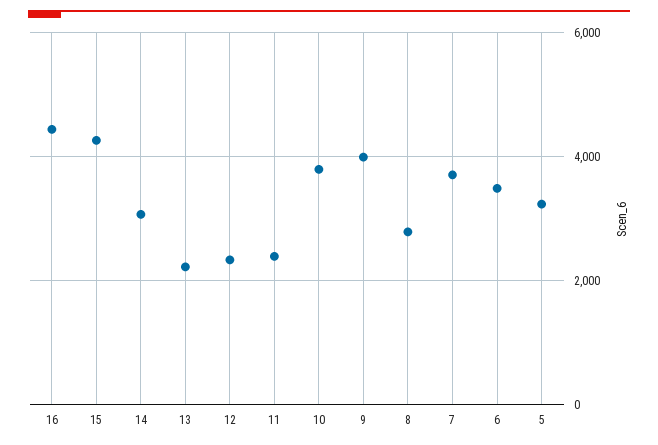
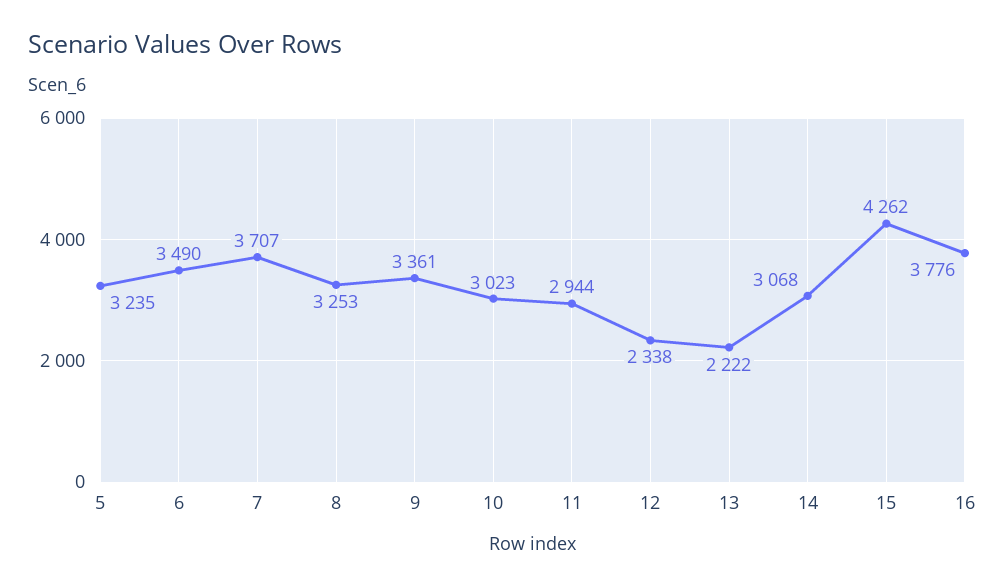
16: 4400 -> 3776
11: 2400 -> 2944
10: 3800 -> 3023
9: 4000 -> 3361
8: 2800 -> 3253

